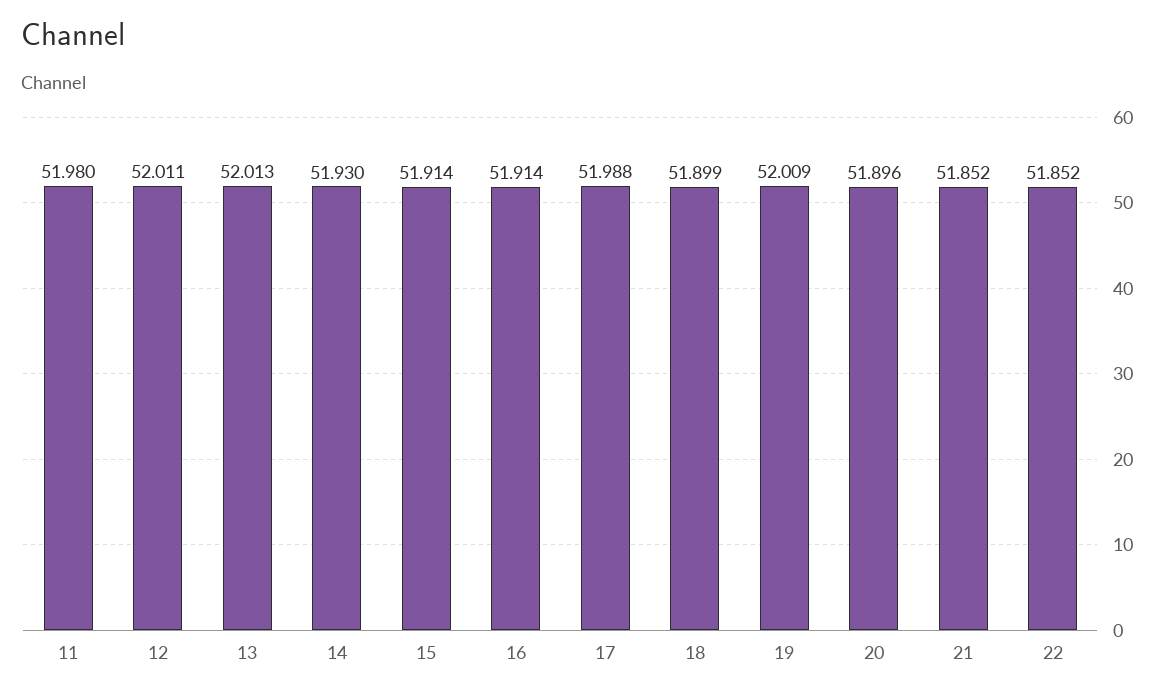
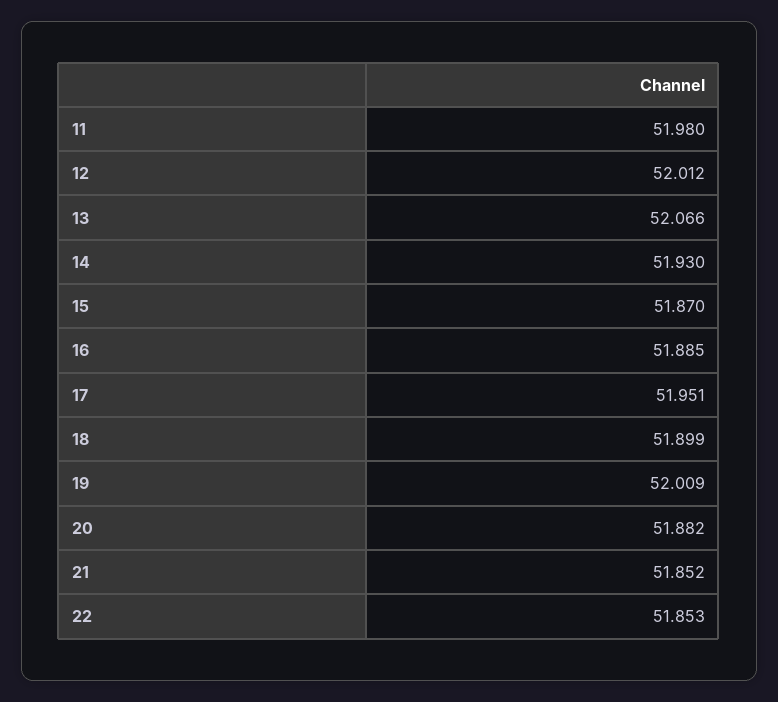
12: 52.011 -> 52.012
13: 52.013 -> 52.066
15: 51.914 -> 51.87
16: 51.914 -> 51.885
17: 51.988 -> 51.951
20: 51.896 -> 51.882
22: 51.852 -> 51.853

